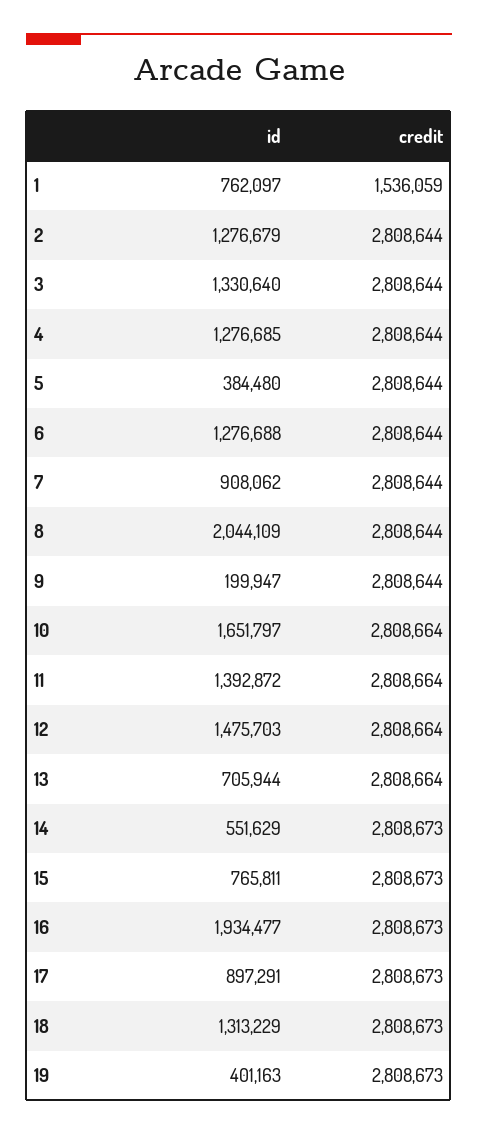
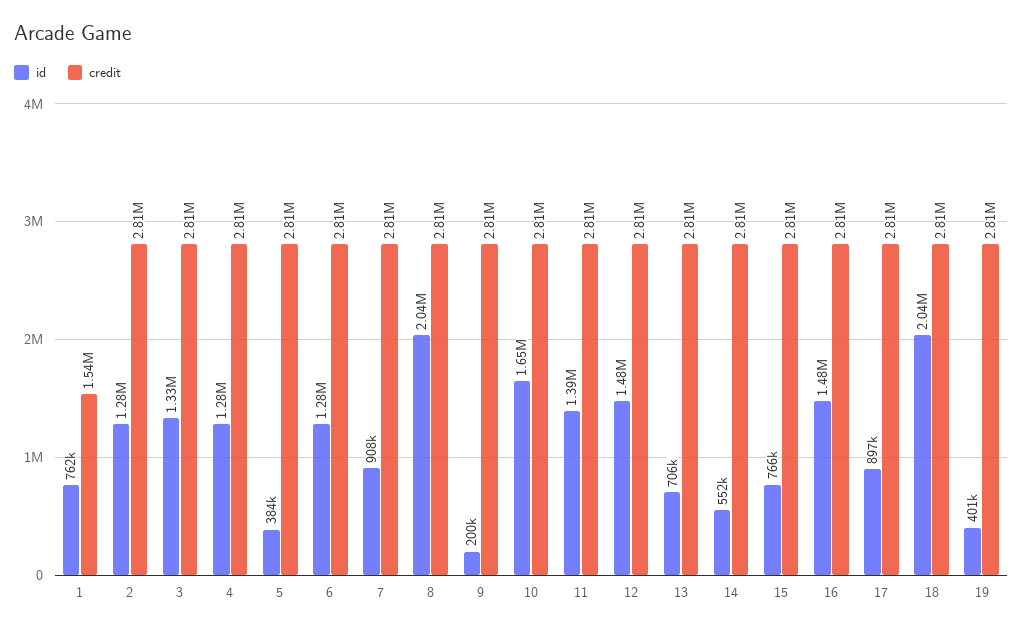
id, 16: 1934477 -> 1480000
id, 18: 1313229 -> 2040000

